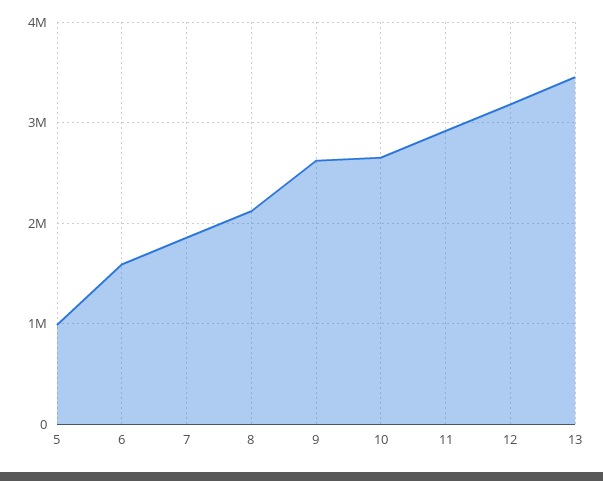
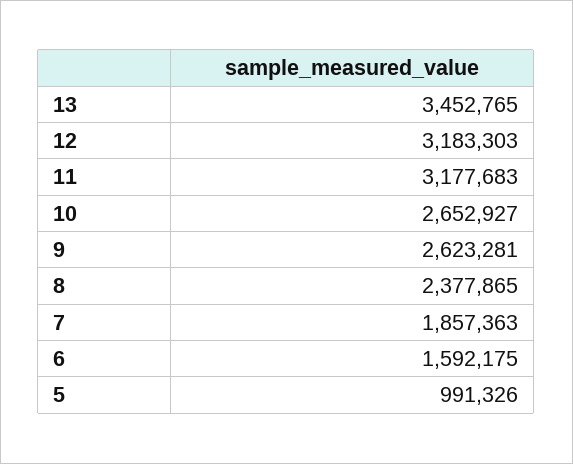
8: 2100000 -> 2377865
11: 2900000 -> 3177683

